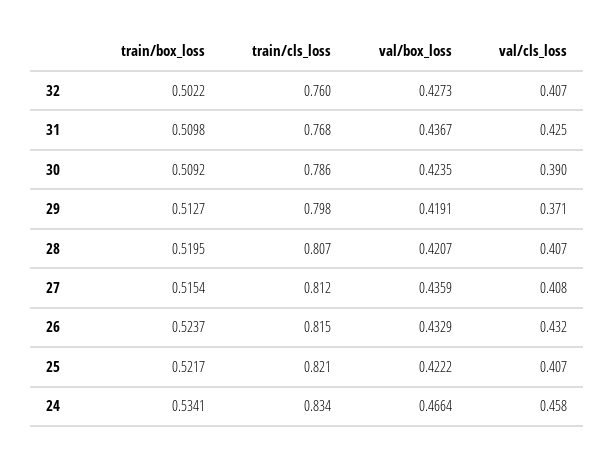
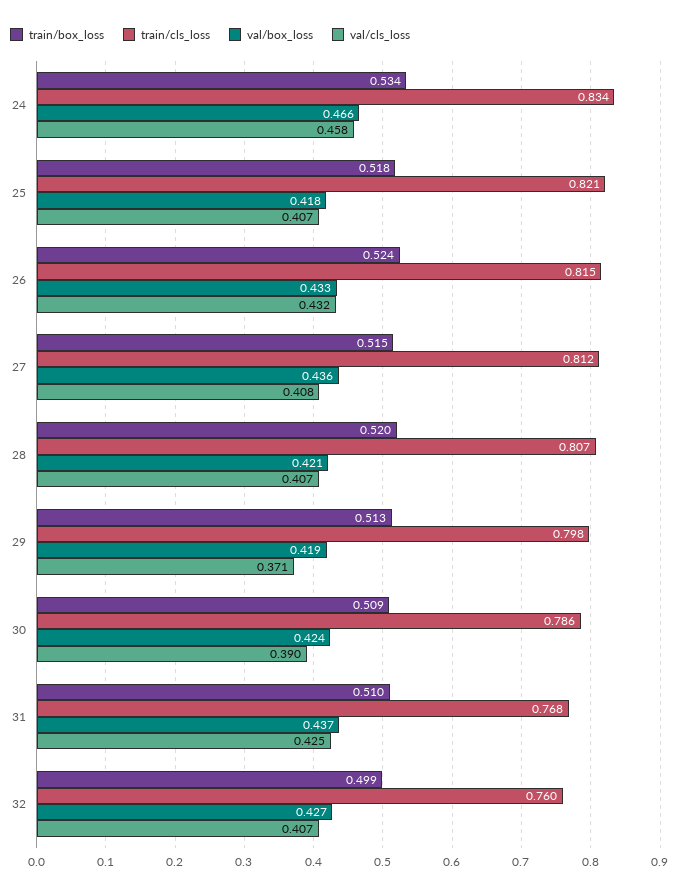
train/box_loss, 32: 0.5022 -> 0.499
train/box_loss, 25: 0.5217 -> 0.518
val/box_loss, 25: 0.4222 -> 0.418

